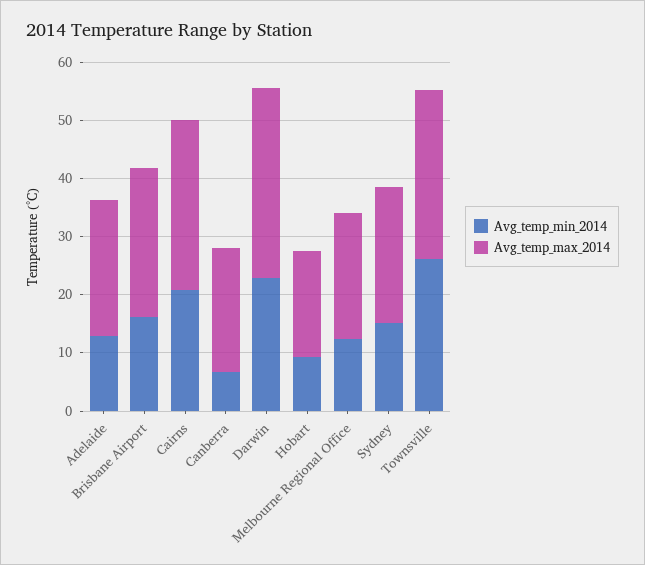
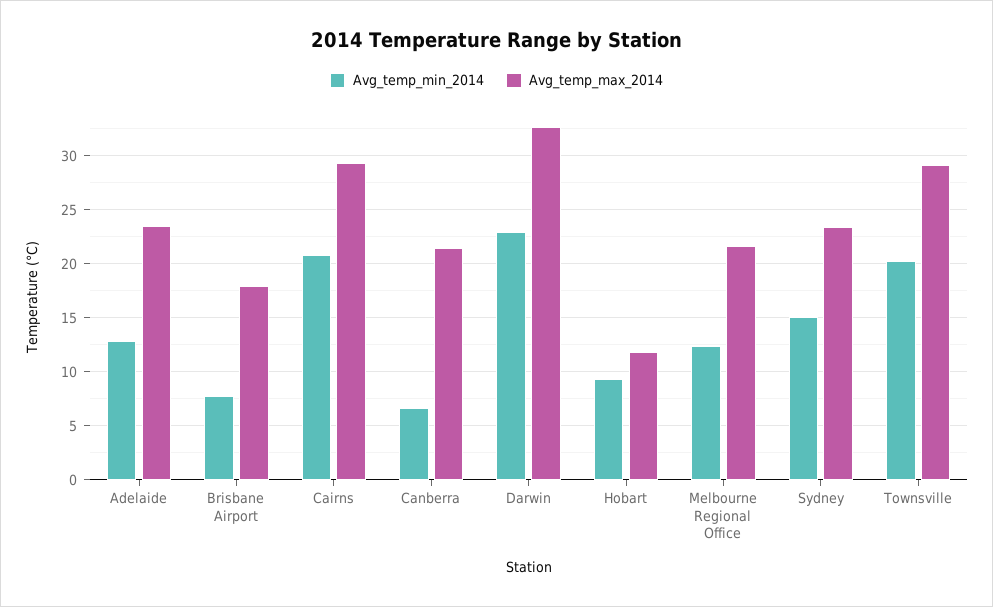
Avg_temp_min_2014, Brisbane Airport: 16 -> 8
Avg_temp_max_2014, Brisbane Airport: 26 -> 18
Avg_temp_max_2014, Hobart: 18 -> 12
Avg_temp_min_2014, Townsville: 26 -> 20

